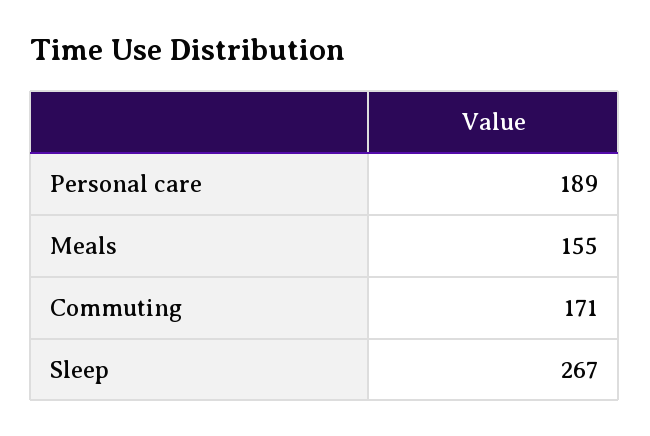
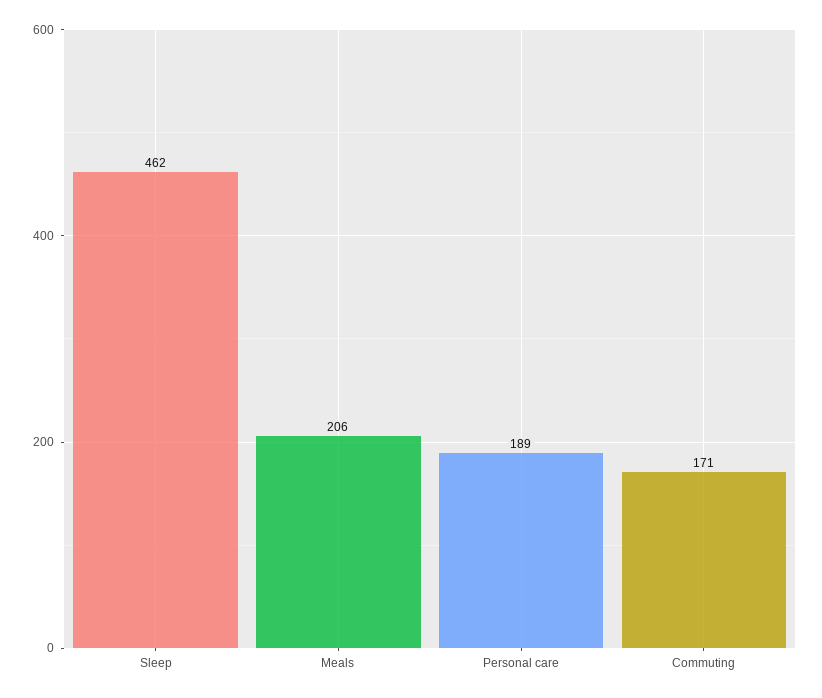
Meals: 155 -> 206
Sleep: 267 -> 462

